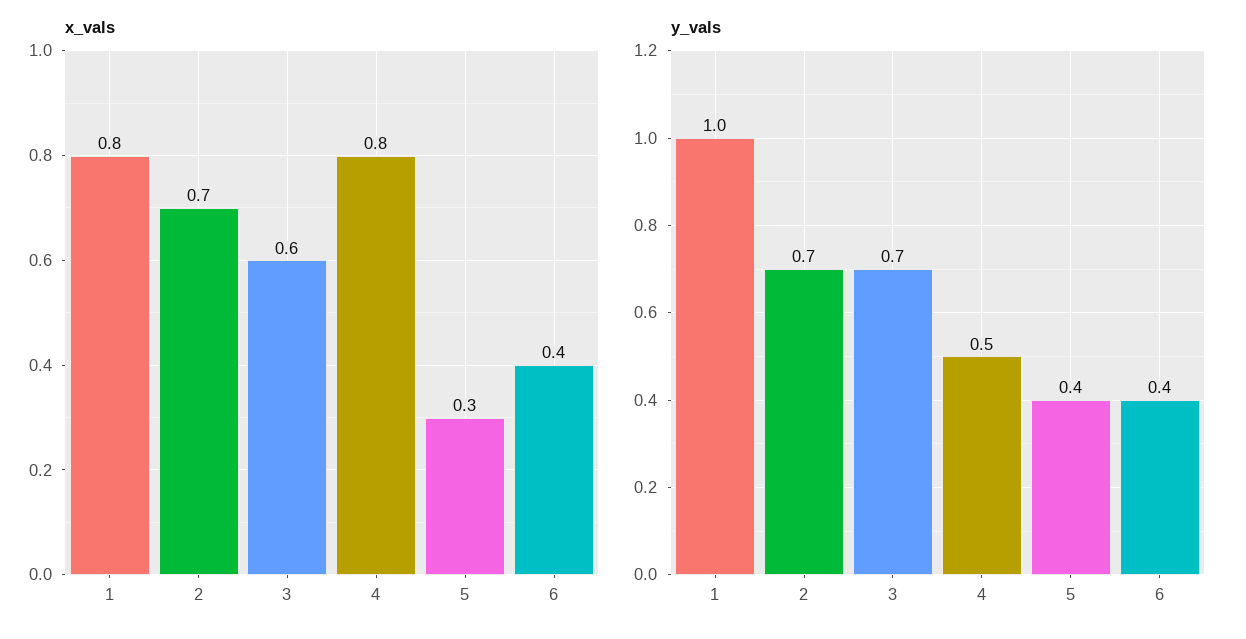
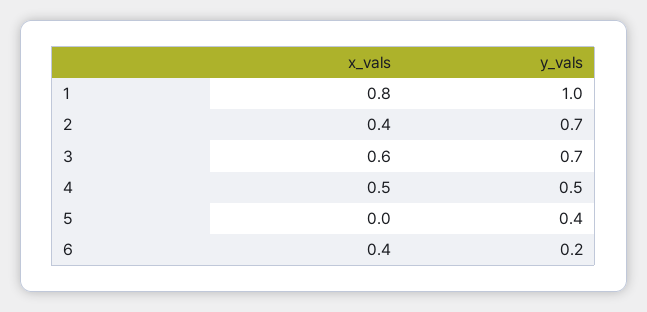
x_vals, 2: 0.7 -> 0.4
x_vals, 4: 0.8 -> 0.5
x_vals, 5: 0.3 -> 0
y_vals, 6: 0.4 -> 0.2

